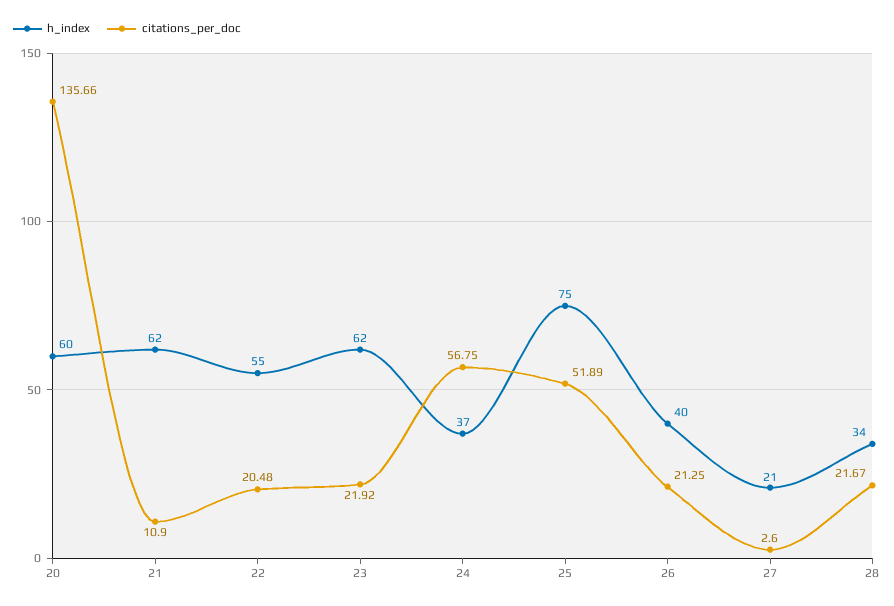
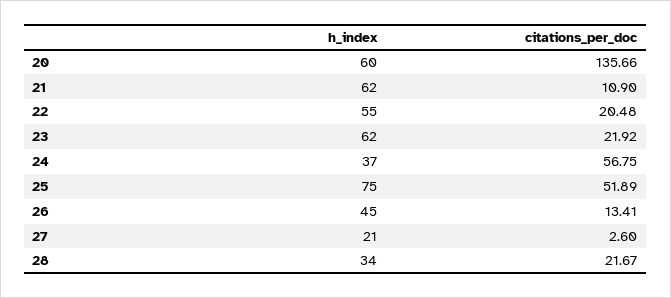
h_index, 26: 40 -> 45
citations_per_doc, 26: 21.25 -> 13.41

